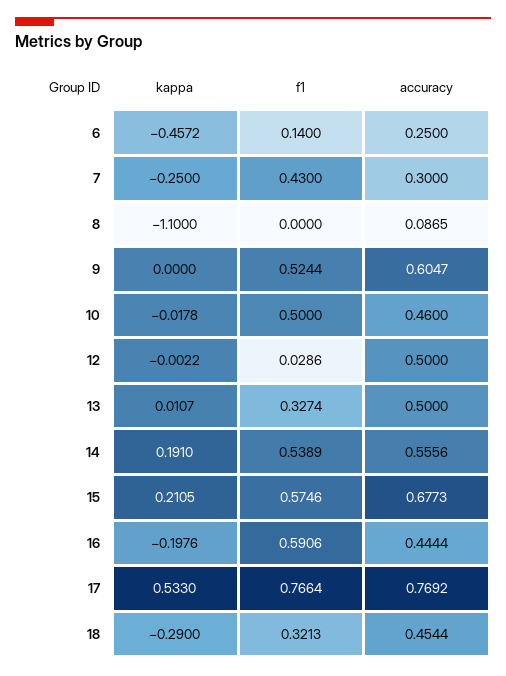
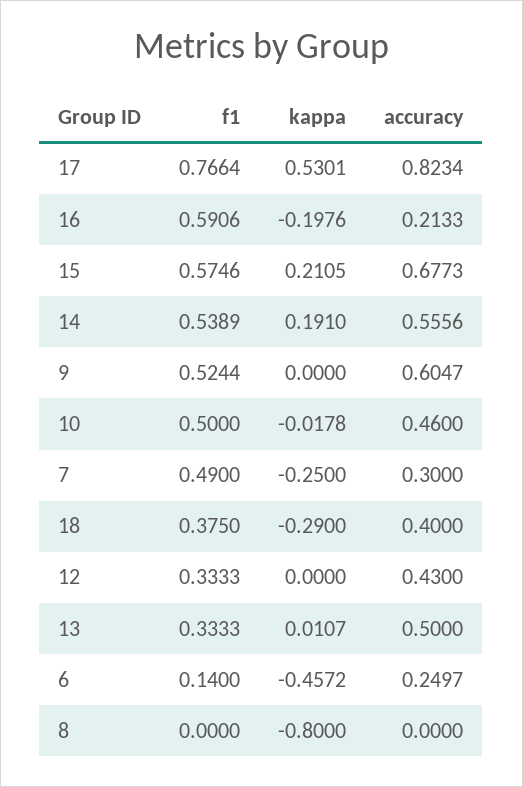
accuracy, 6: 0.25 -> 0.2497
f1, 7: 0.43 -> 0.49
kappa, 8: -1.1 -> -0.8
accuracy, 8: 0.0865 -> 0
kappa, 12: -0.0022 -> 0
f1, 12: 0.0286 -> 0.3333
accuracy, 12: 0.5 -> 0.43
f1, 13: 0.3274 -> 0.3333
accuracy, 16: 0.4444 -> 0.2133
kappa, 17: 0.533 -> 0.5301
accuracy, 17: 0.7692 -> 0.8234
f1, 18: 0.3213 -> 0.375
accuracy, 18: 0.4544 -> 0.4

